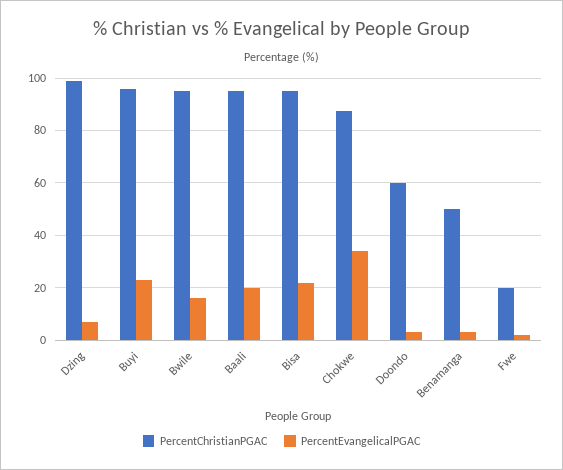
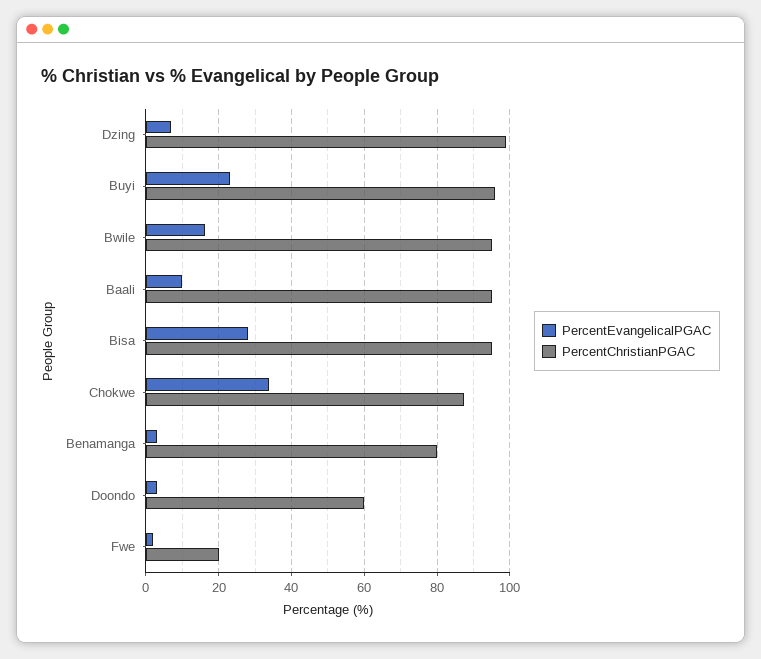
PercentEvangelicalPGAC, Baali: 20 -> 10
PercentEvangelicalPGAC, Bisa: 22.5 -> 28
PercentChristianPGAC, Benamanga: 50 -> 80

